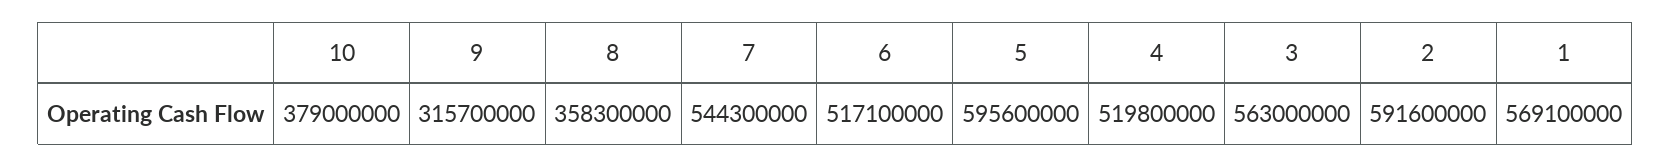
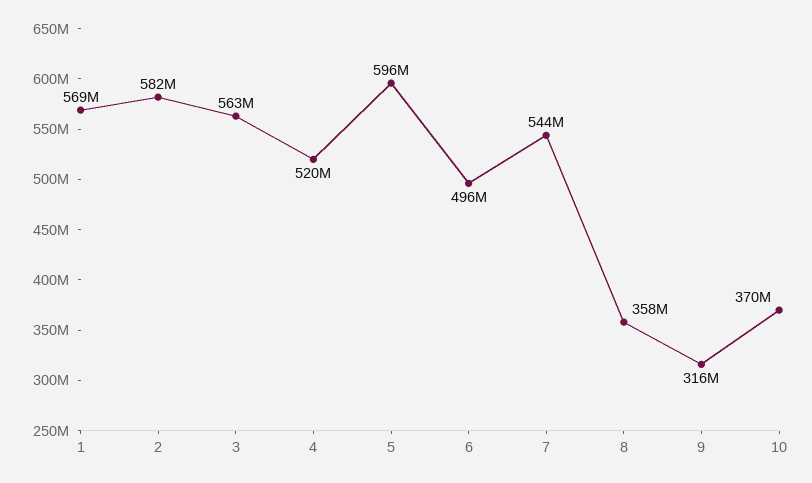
10: 379000000 -> 370000000
6: 517100000 -> 496000000
2: 591600000 -> 582000000

